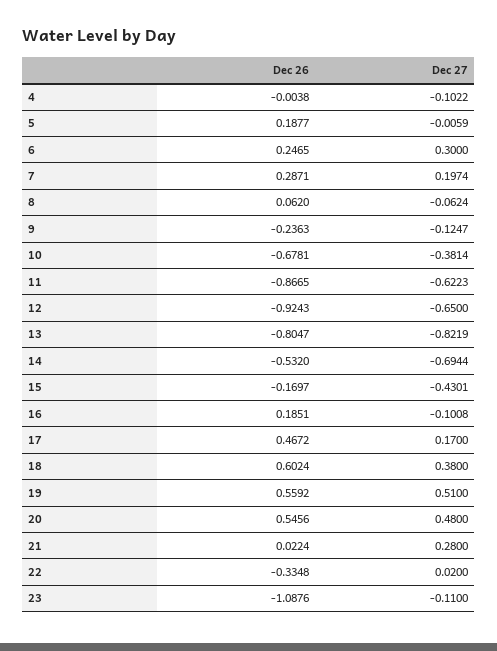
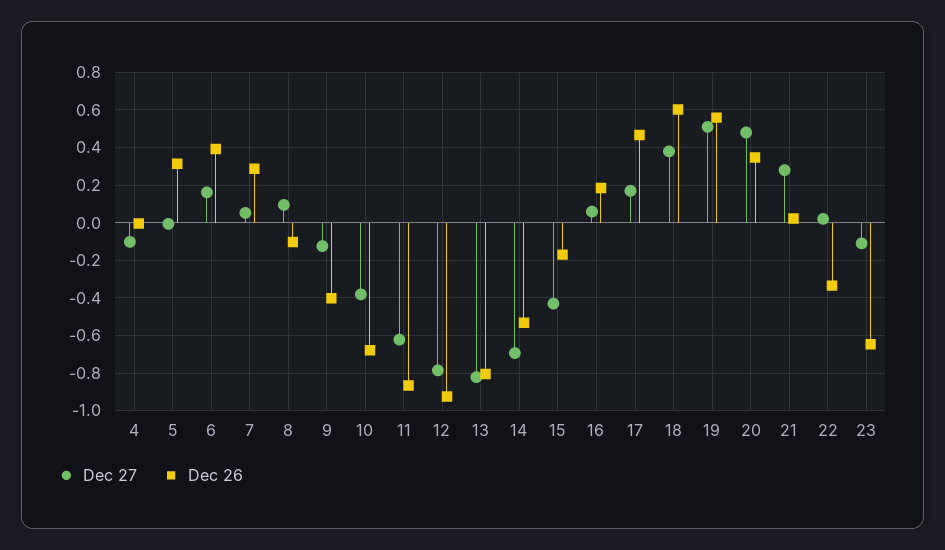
Dec 26, 5: 0.1877 -> 0.3
Dec 26, 6: 0.2465 -> 0.4
Dec 27, 6: 0.3 -> 0.15
Dec 27, 7: 0.1974 -> 0.05
Dec 26, 8: 0.062 -> -0.1
Dec 27, 8: -0.0624 -> 0.1
Dec 26, 9: -0.2363 -> -0.4
Dec 27, 12: -0.65 -> -0.8
Dec 27, 16: -0.1008 -> 0.05
Dec 26, 20: 0.5456 -> 0.35
Dec 26, 23: -1.0876 -> -0.65

